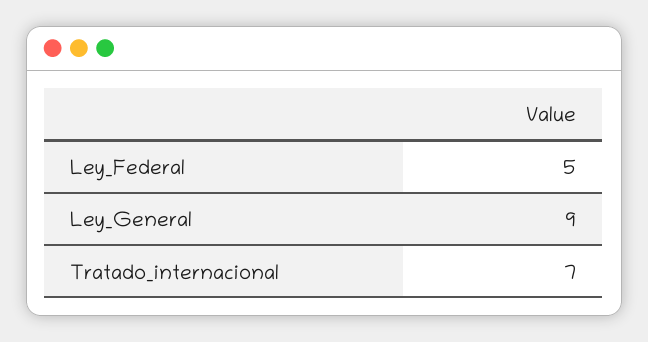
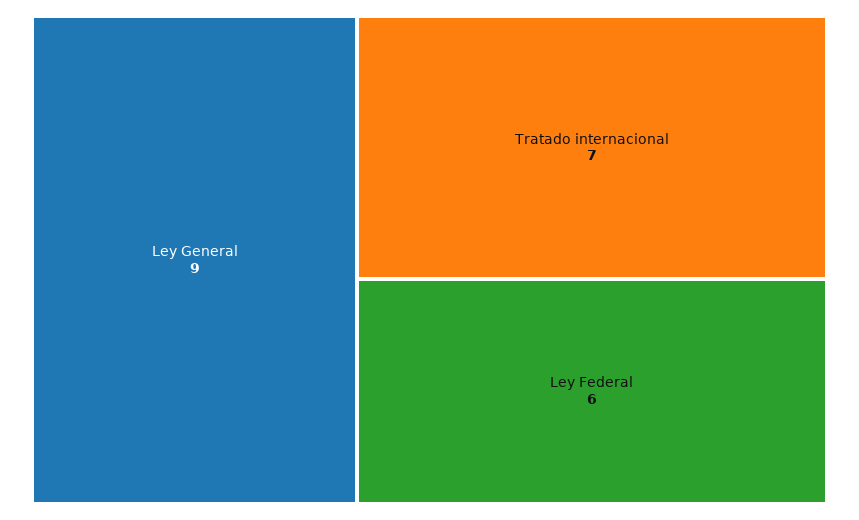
Ley_Federal: 5 -> 6

